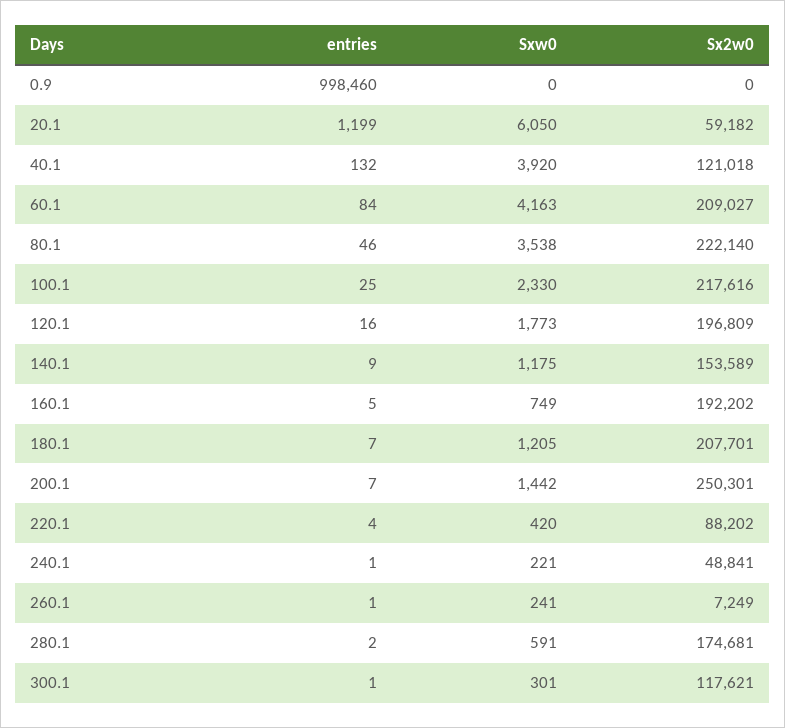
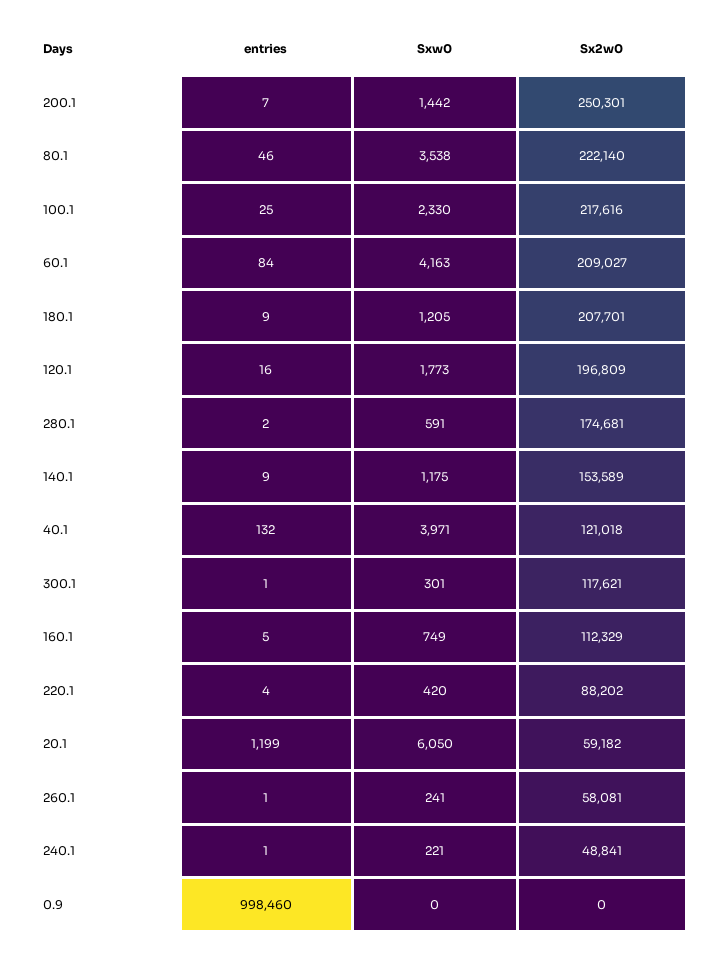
Sxw0, 40.1: 3920 -> 3971
Sx2w0, 160.1: 192202 -> 112329
entries, 180.1: 7 -> 9
Sx2w0, 260.1: 7249 -> 58081

